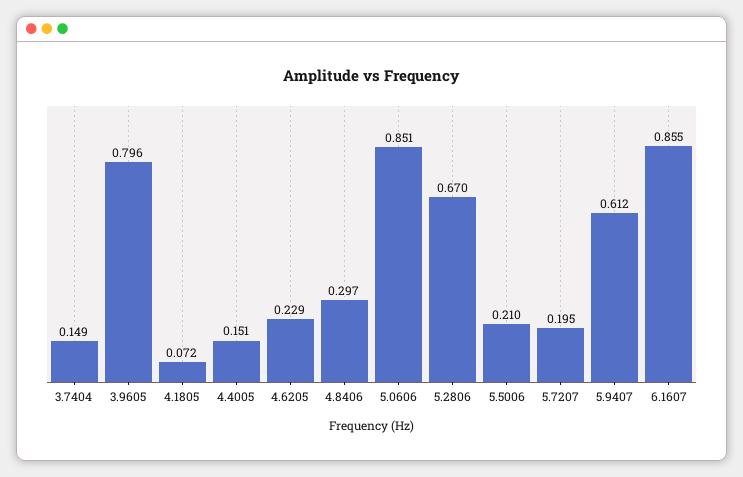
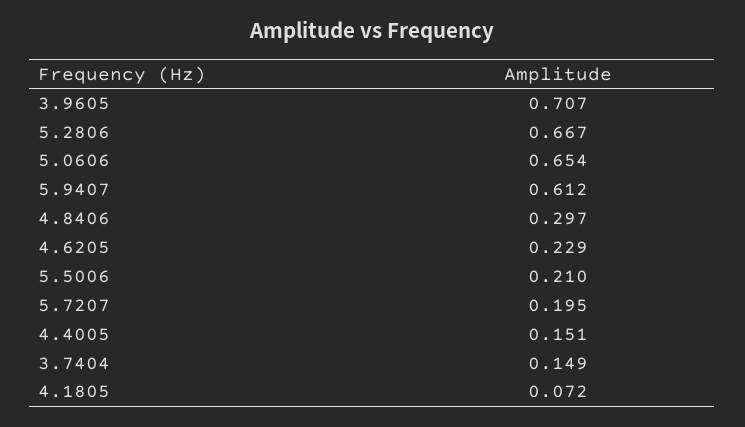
3.9605: 0.796 -> 0.707
5.0606: 0.851 -> 0.654
5.2806: 0.67 -> 0.667
6.1607: 0.855 -> none

